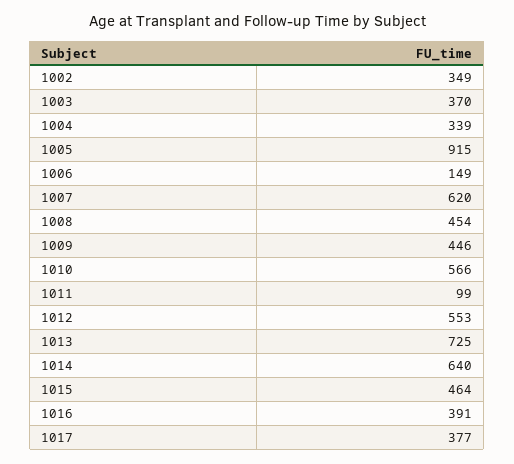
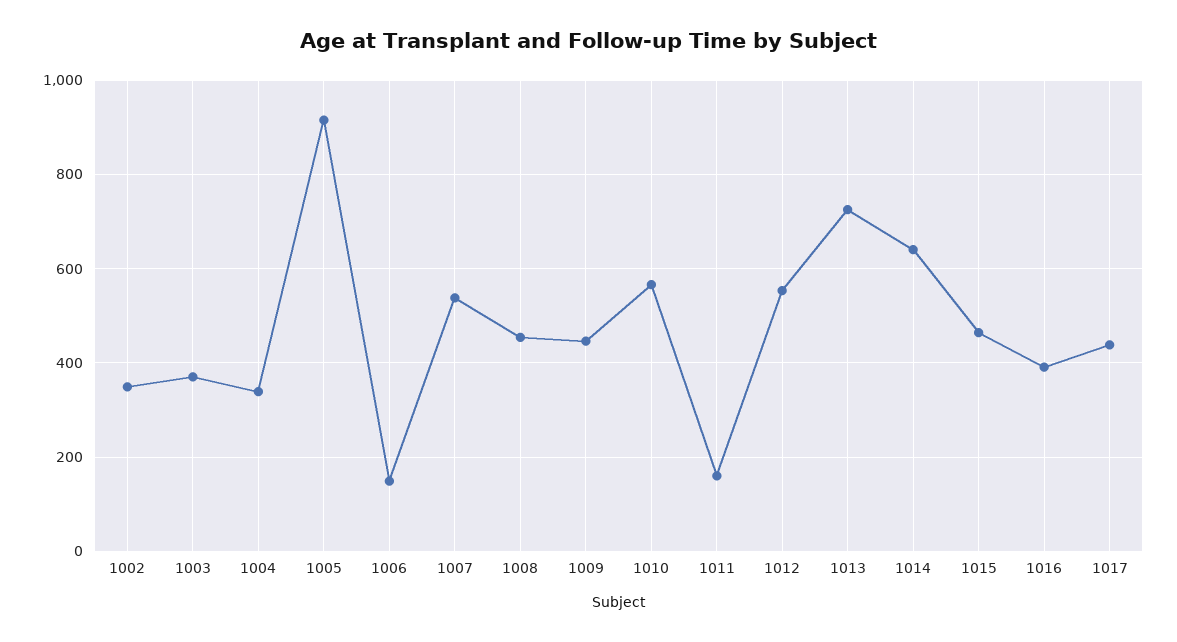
1007: 620 -> 540
1011: 99 -> 160
1017: 377 -> 440

